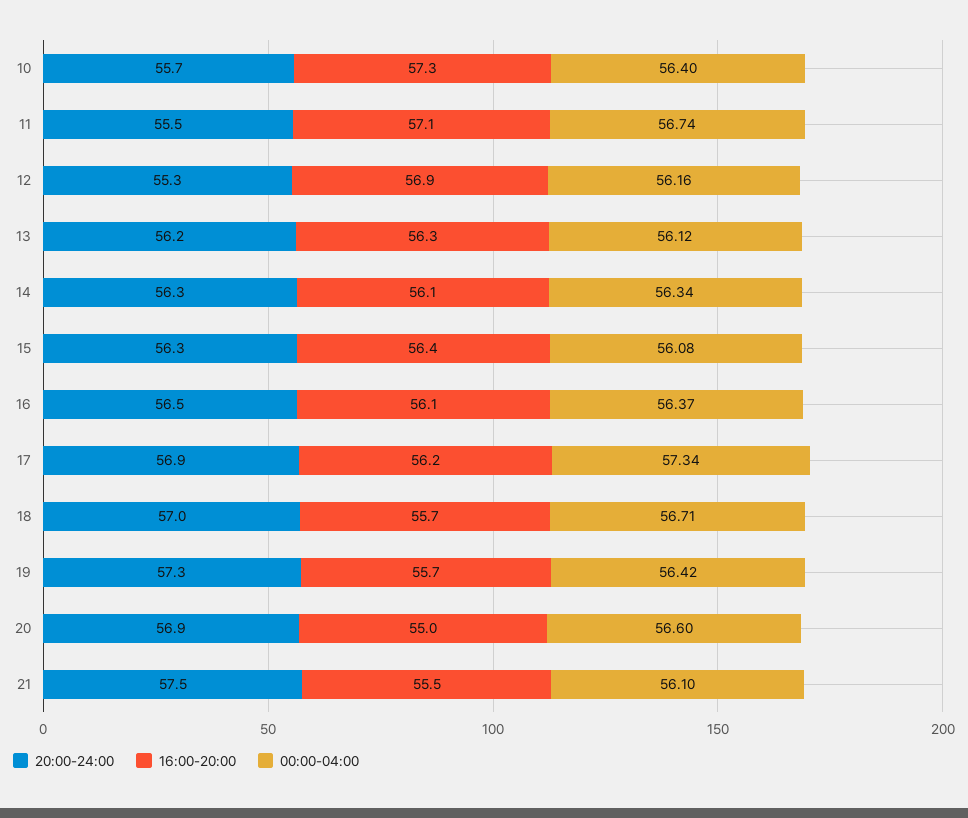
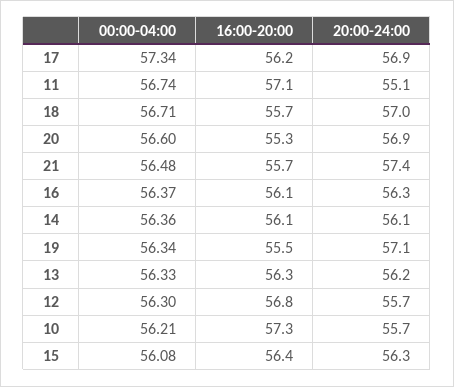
00:00-04:00, 10: 56.4 -> 56.21
20:00-24:00, 11: 55.5 -> 55.1
20:00-24:00, 12: 55.3 -> 55.7
16:00-20:00, 12: 56.9 -> 56.8
00:00-04:00, 12: 56.16 -> 56.3
00:00-04:00, 13: 56.12 -> 56.33
20:00-24:00, 14: 56.3 -> 56.1
00:00-04:00, 14: 56.34 -> 56.36
20:00-24:00, 16: 56.5 -> 56.3
20:00-24:00, 19: 57.3 -> 57.1
16:00-20:00, 19: 55.7 -> 55.5
00:00-04:00, 19: 56.42 -> 56.34
16:00-20:00, 20: 55 -> 55.3
20:00-24:00, 21: 57.5 -> 57.4
16:00-20:00, 21: 55.5 -> 55.7
00:00-04:00, 21: 56.1 -> 56.48

